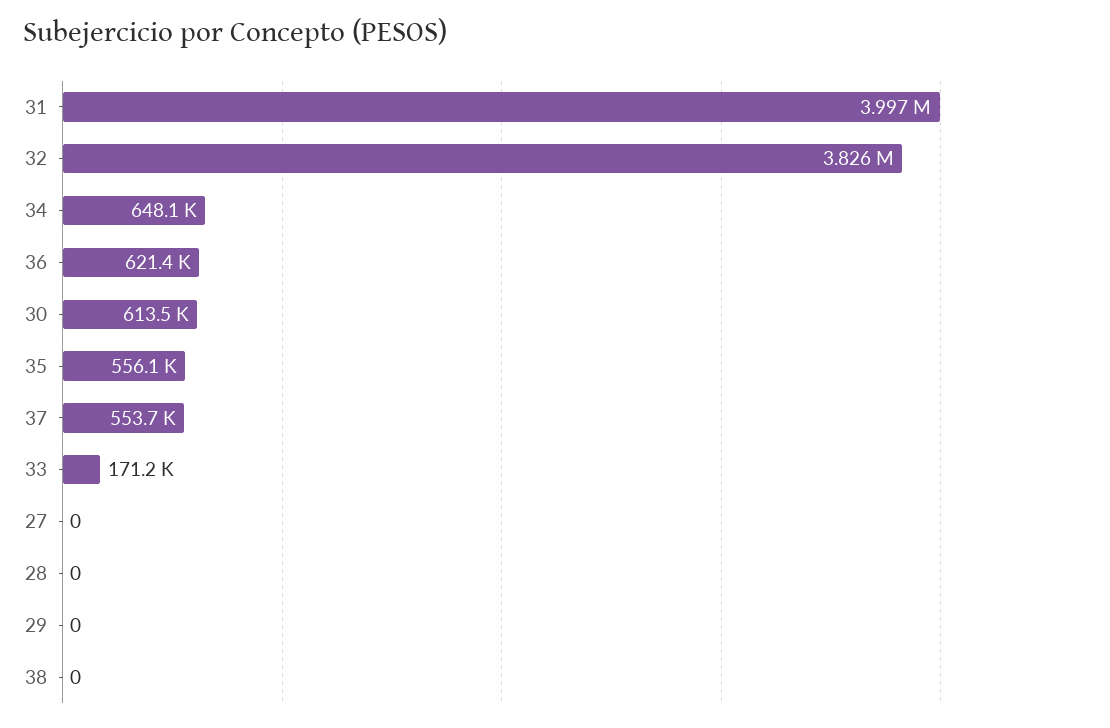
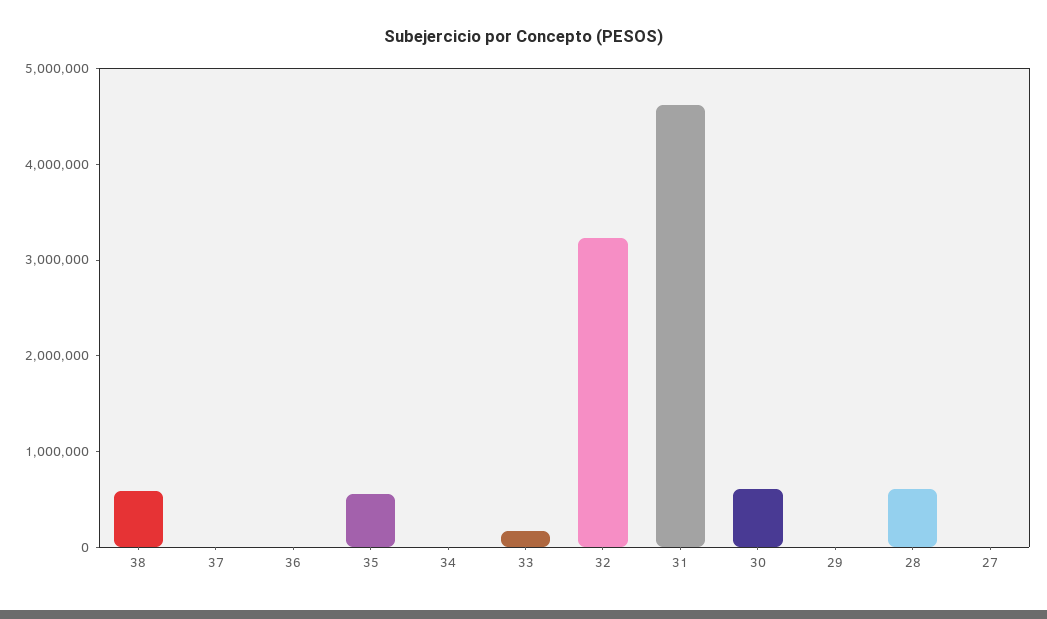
31: 3997000 -> 4600000
32: 3826000 -> 3200000
34: 648100 -> 0
36: 621400 -> 0
37: 553700 -> 0
28: 0 -> 600000
38: 0 -> 600000

